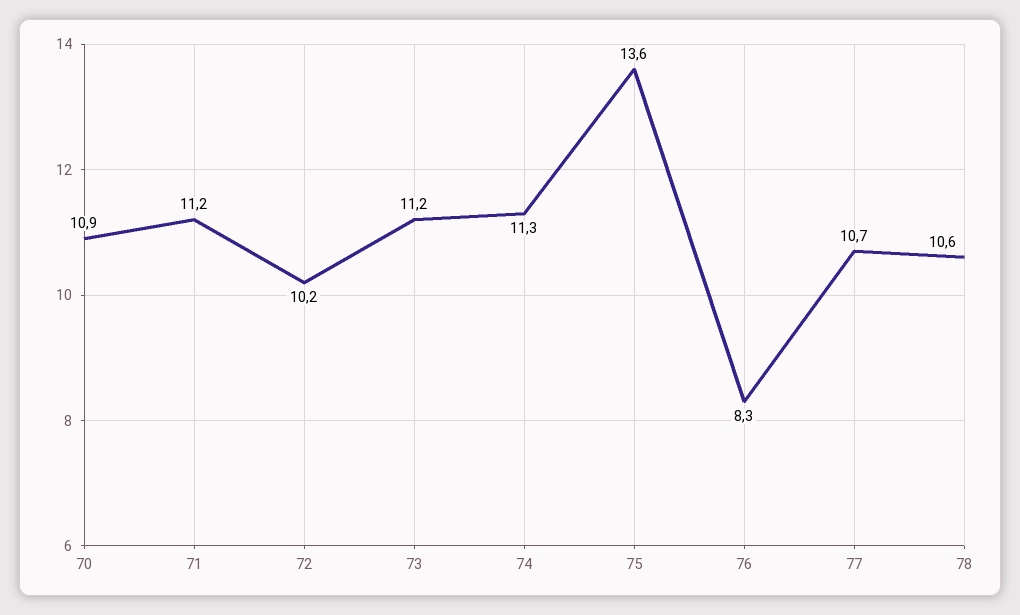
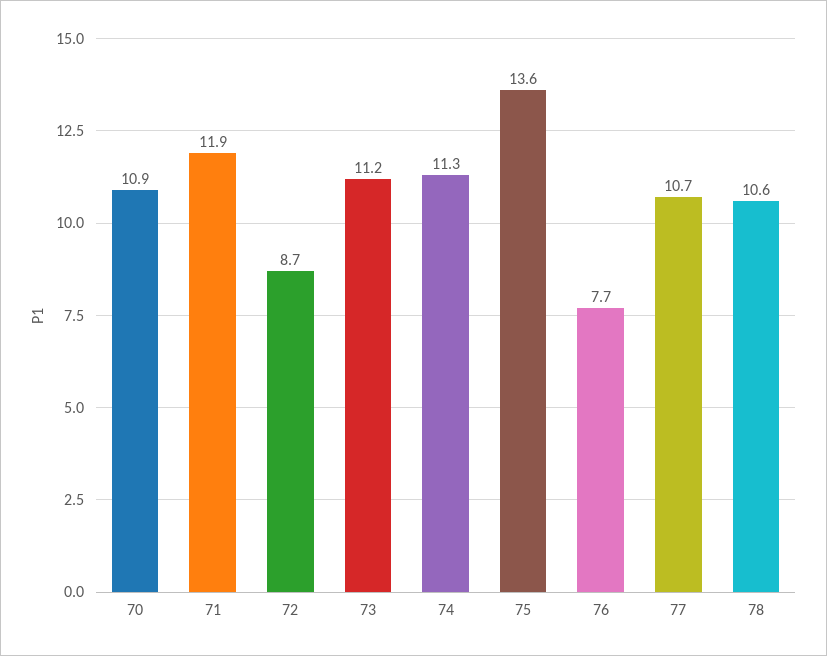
71: 11.2 -> 11.9
72: 10.2 -> 8.7
76: 8.3 -> 7.7

